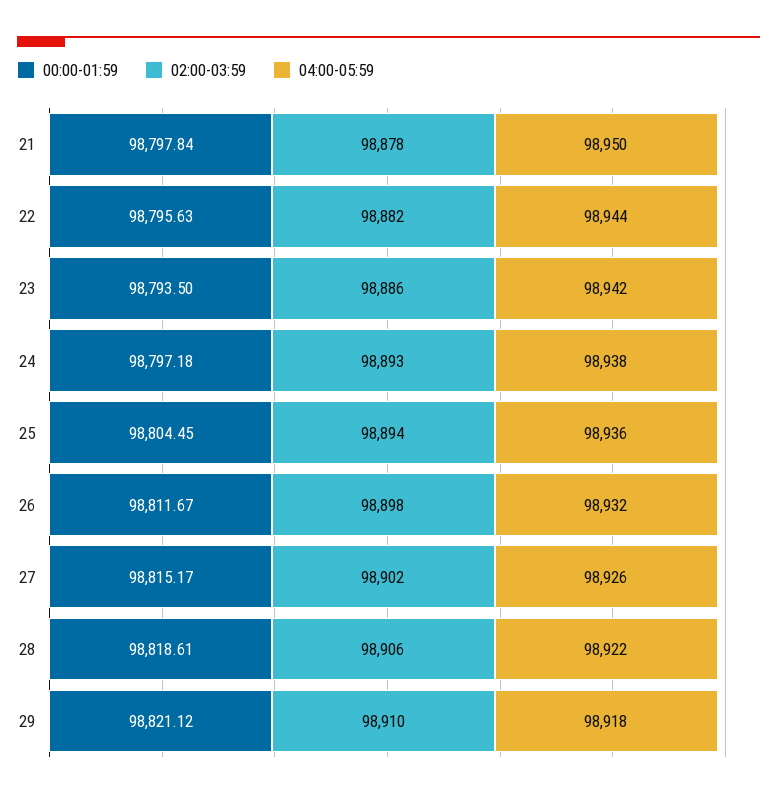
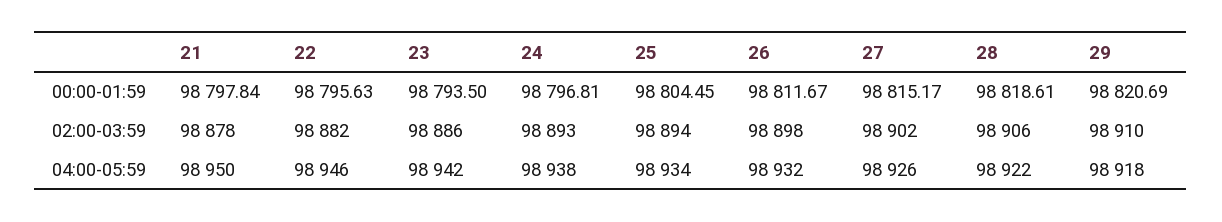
04:00-05:59, 22: 98944 -> 98946
00:00-01:59, 24: 98797.18 -> 98796.81
04:00-05:59, 25: 98936 -> 98934
00:00-01:59, 29: 98821.12 -> 98820.69

